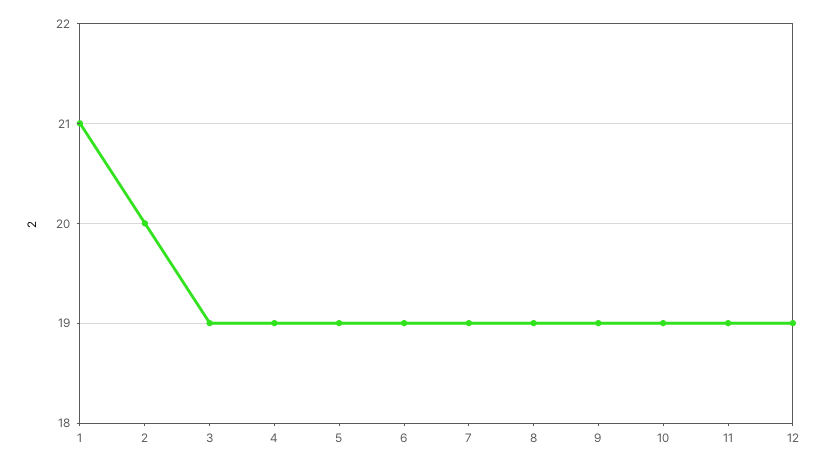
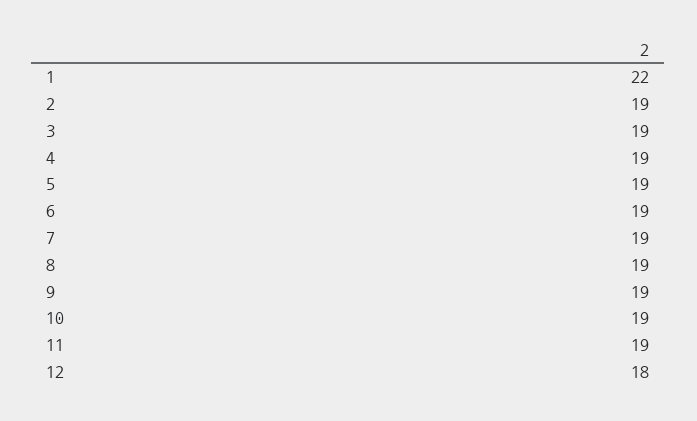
1: 21 -> 22
2: 20 -> 19
12: 19 -> 18

